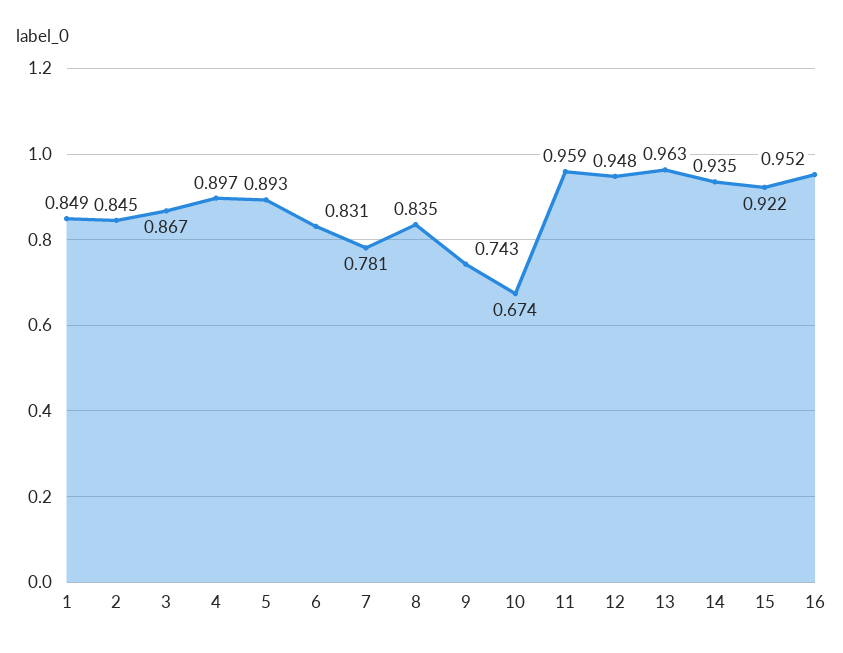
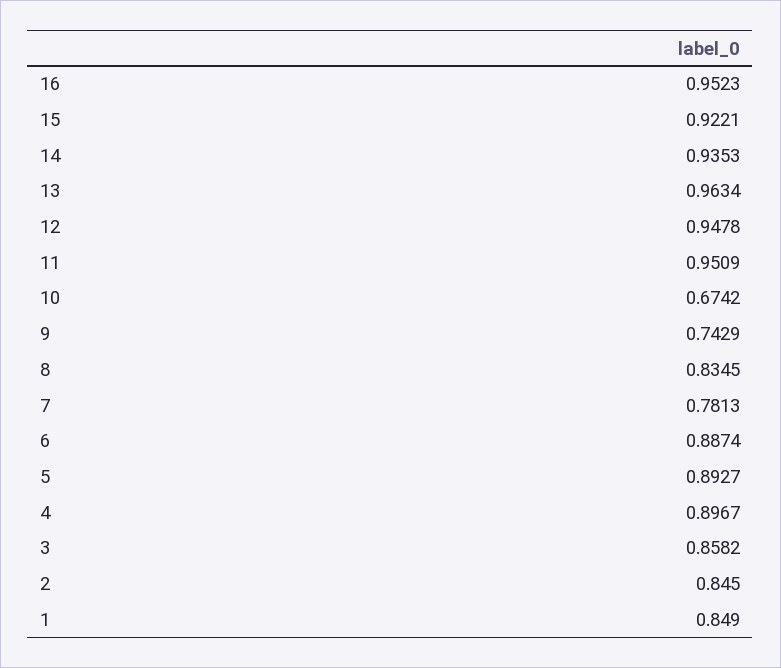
3: 0.867 -> 0.8582
6: 0.831 -> 0.8874
11: 0.959 -> 0.9509

